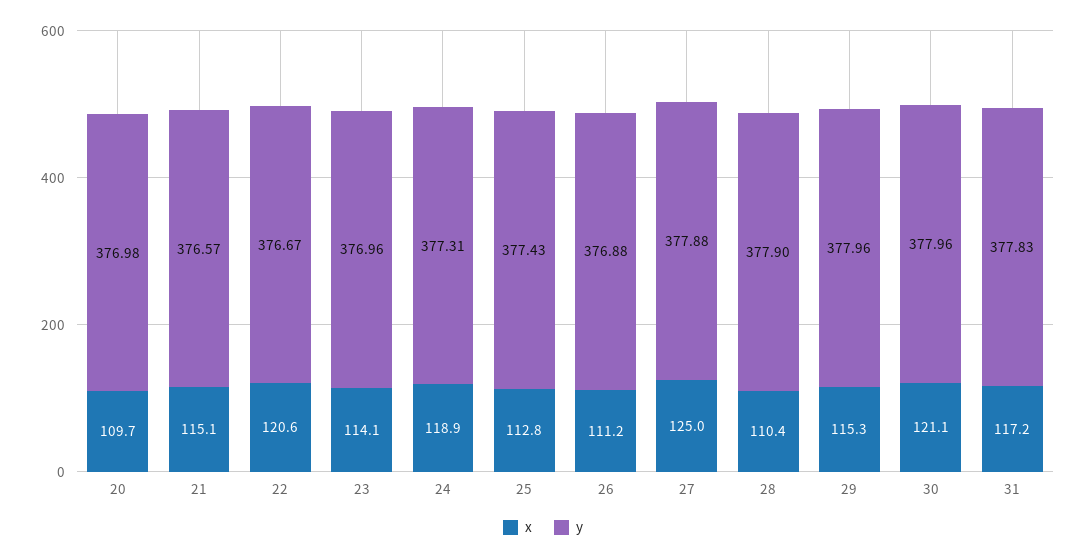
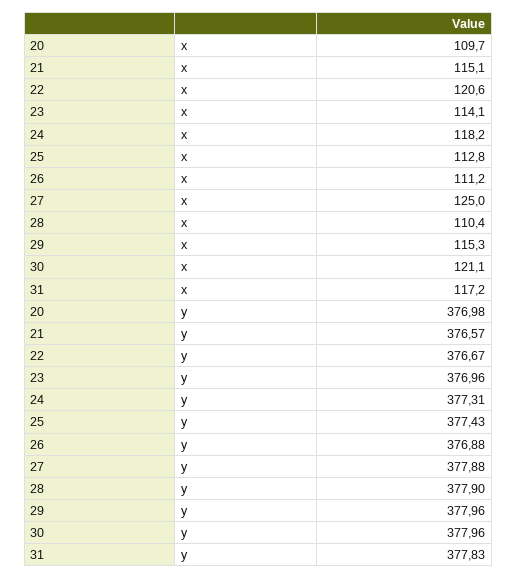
x, 24: 118.9 -> 118.2

